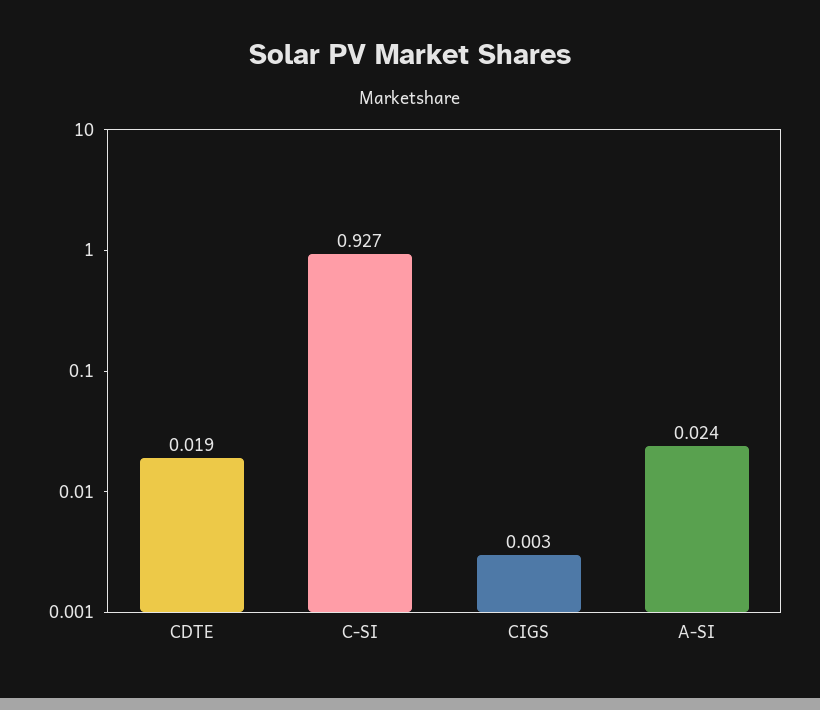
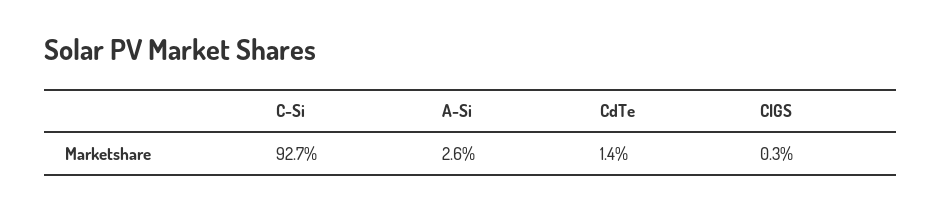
CDTE: 0.019 -> 0.014
A-SI: 0.024 -> 0.026

